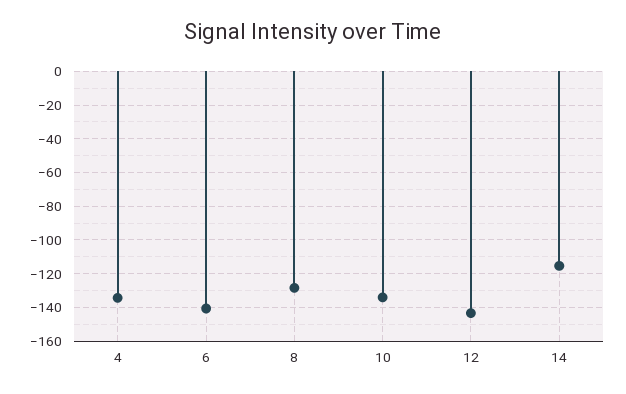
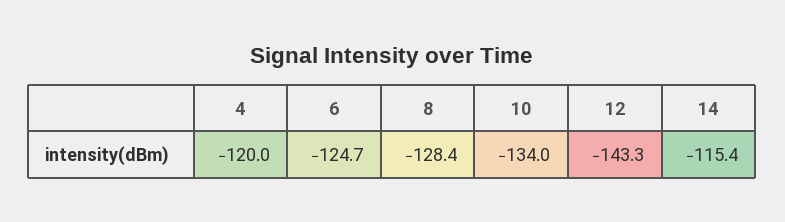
4: -135 -> -120
6: -140 -> -124.7

